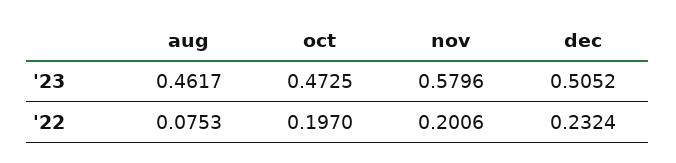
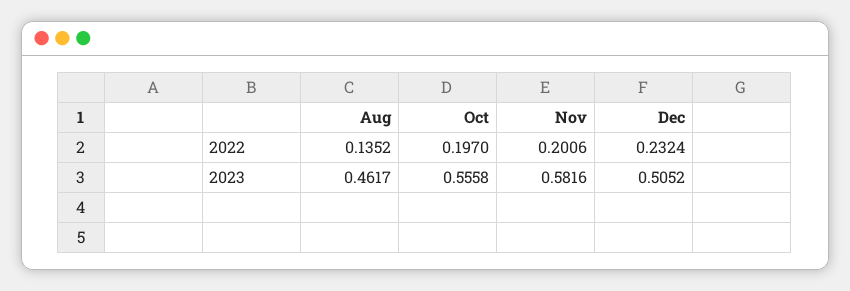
oct, '23: 0.4725 -> 0.5558
nov, '23: 0.5796 -> 0.5816
aug, '22: 0.0753 -> 0.1352

